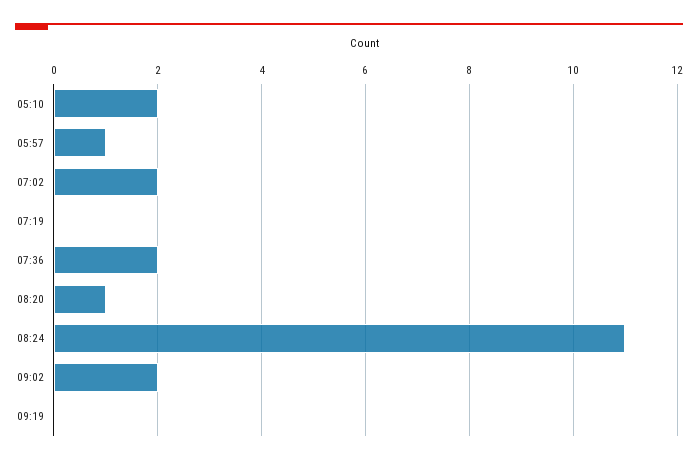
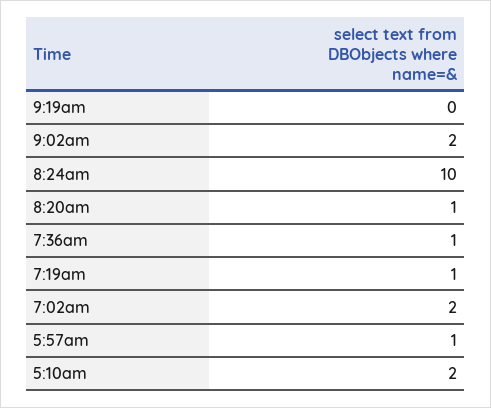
07:19: 0 -> 1
07:36: 2 -> 1
08:24: 11 -> 10

